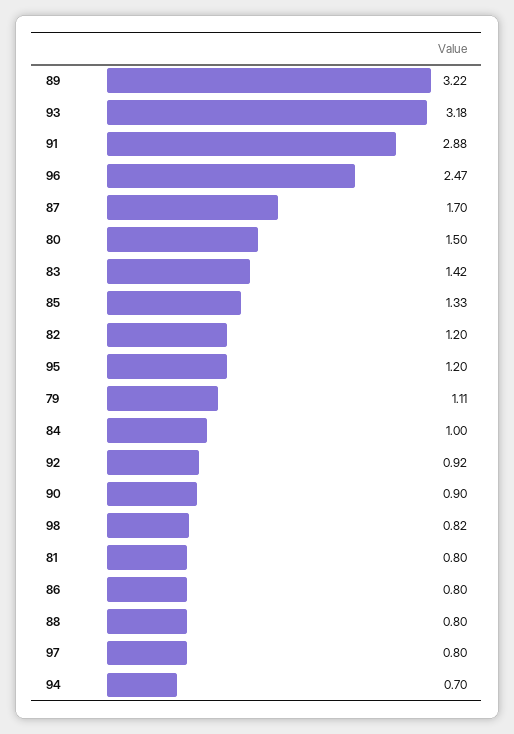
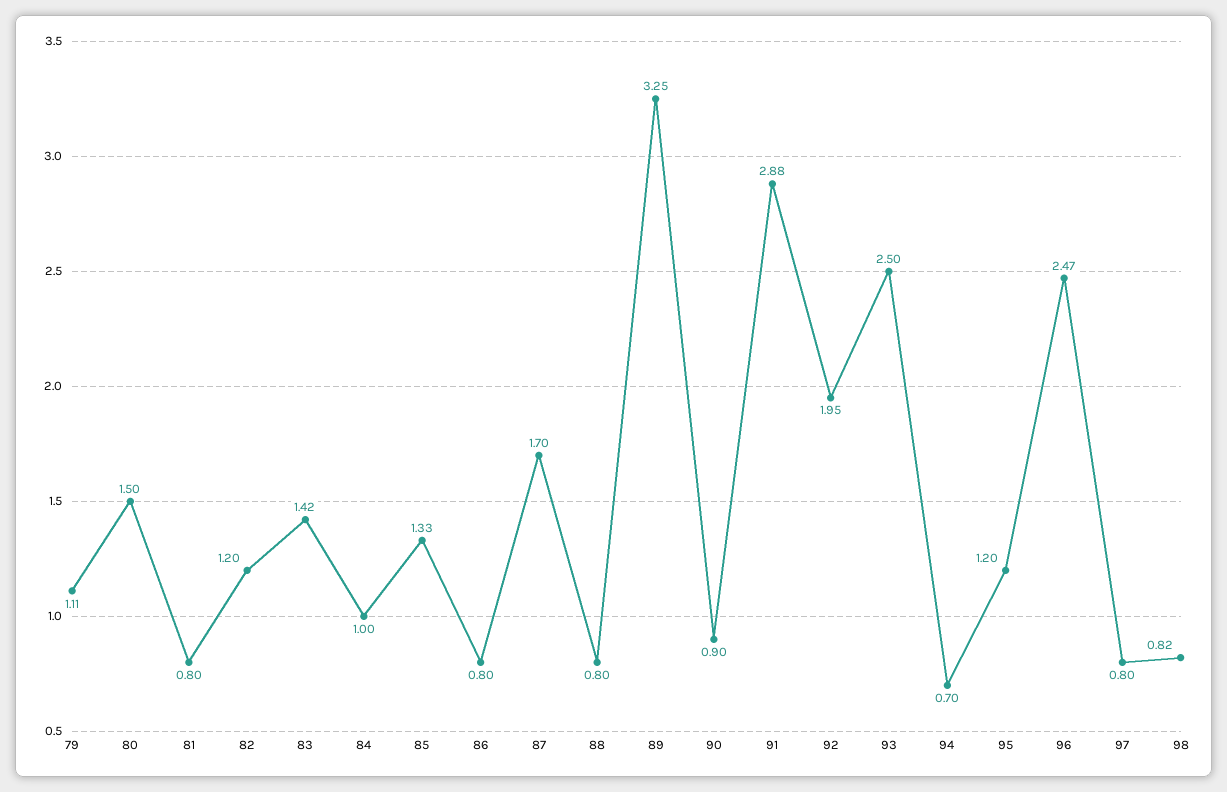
89: 3.22 -> 3.25
93: 3.18 -> 2.5
92: 0.92 -> 1.95

